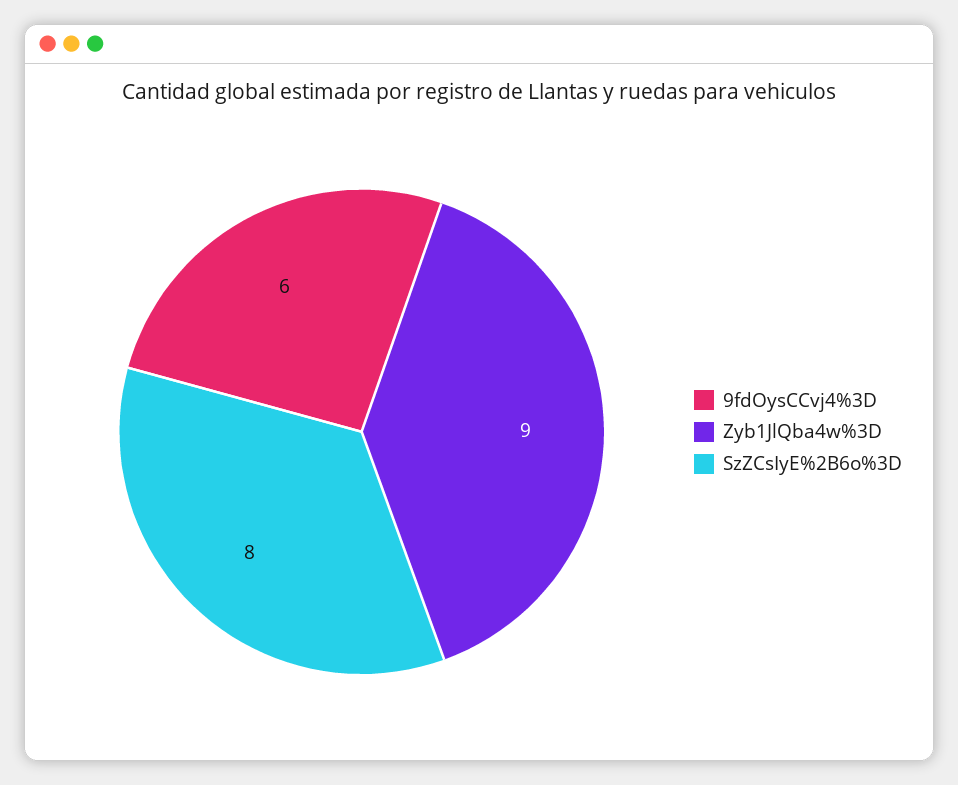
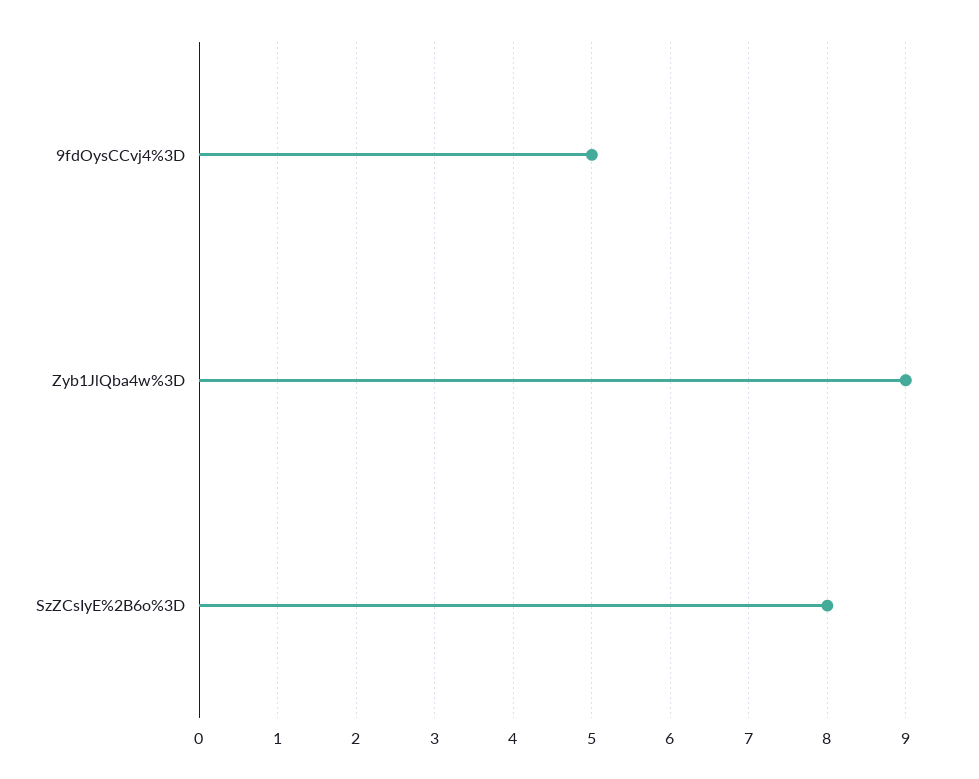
9fdOysCCvj4%3D: 6 -> 5

